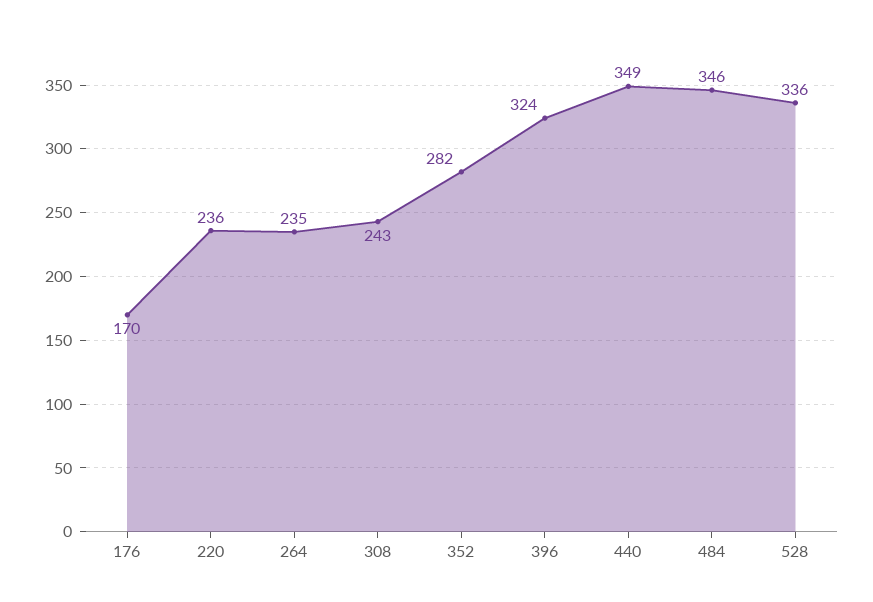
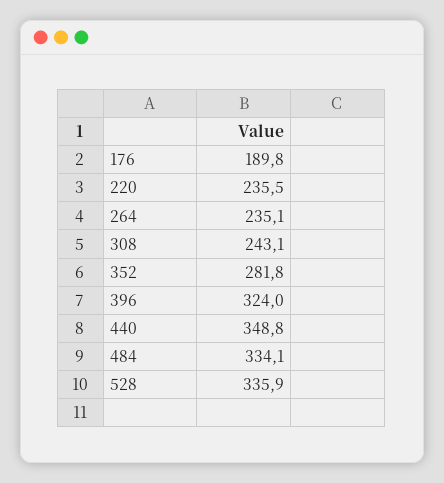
176: 170 -> 189.8
484: 346 -> 334.1

